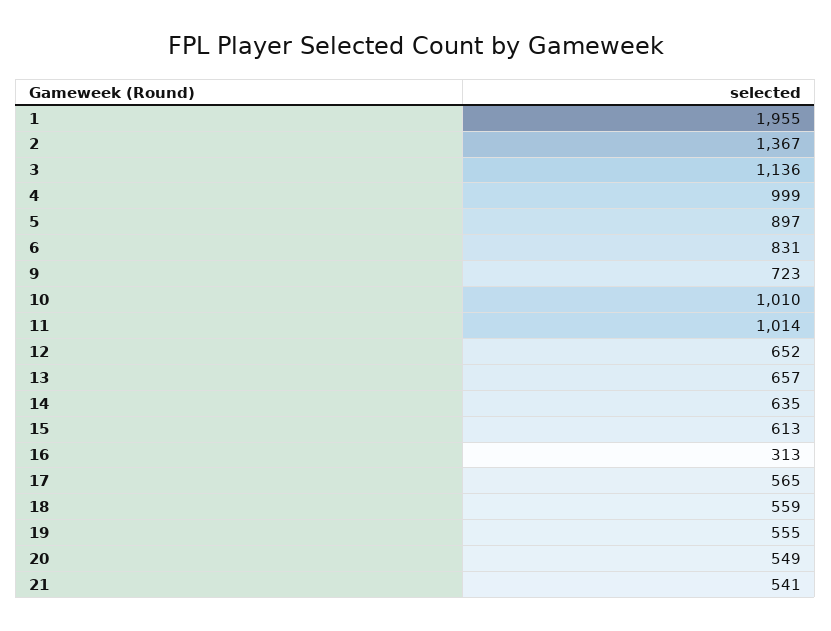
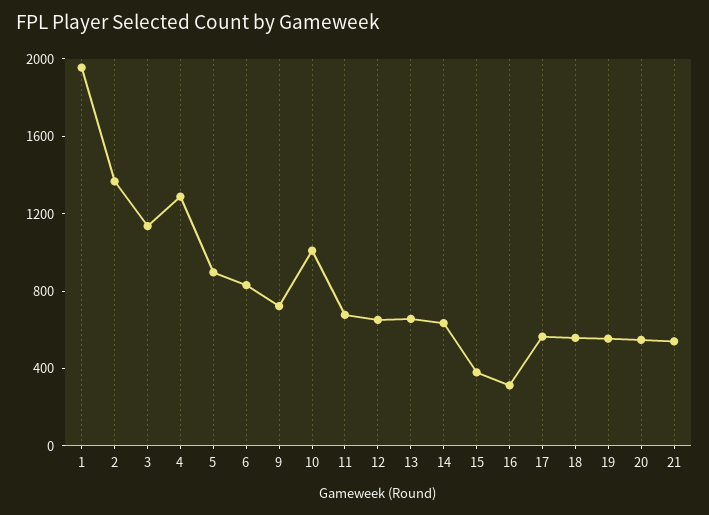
4: 999 -> 1300
11: 1014 -> 700
15: 613 -> 400

